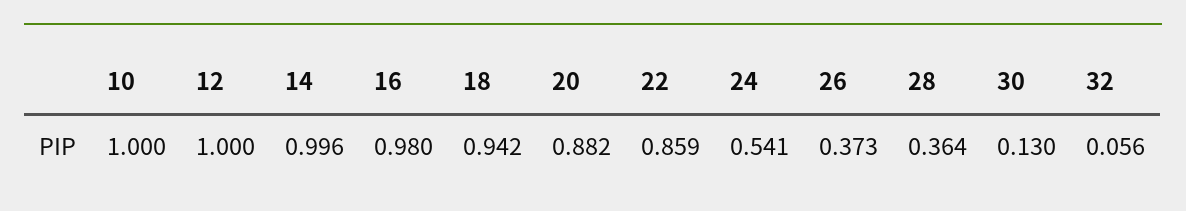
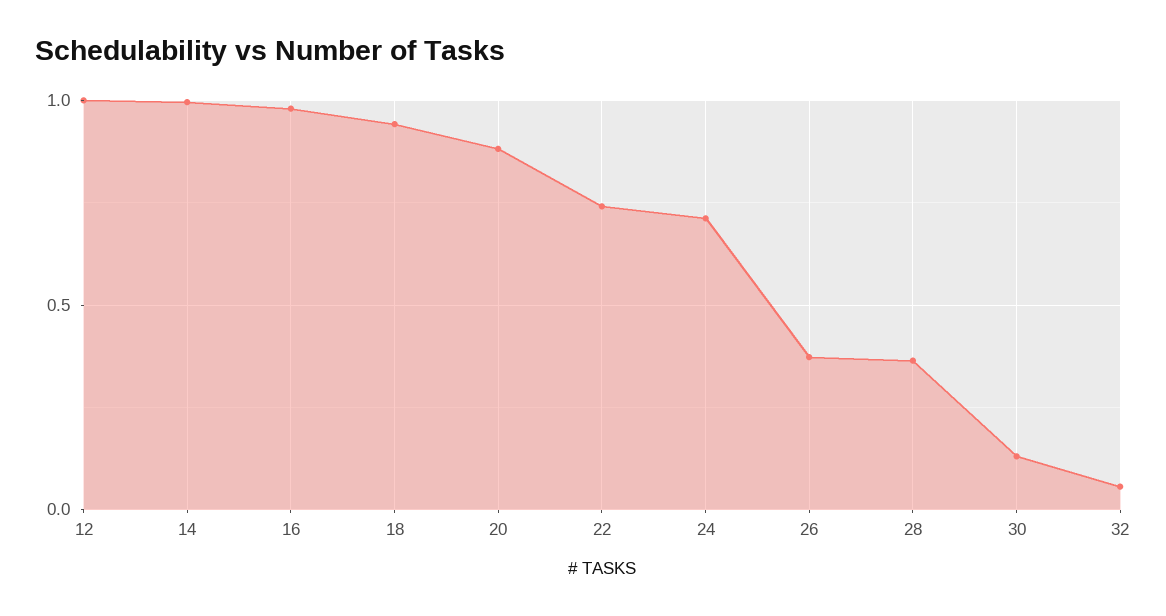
10: 1 -> none
22: 0.859 -> 0.75
24: 0.541 -> 0.7

